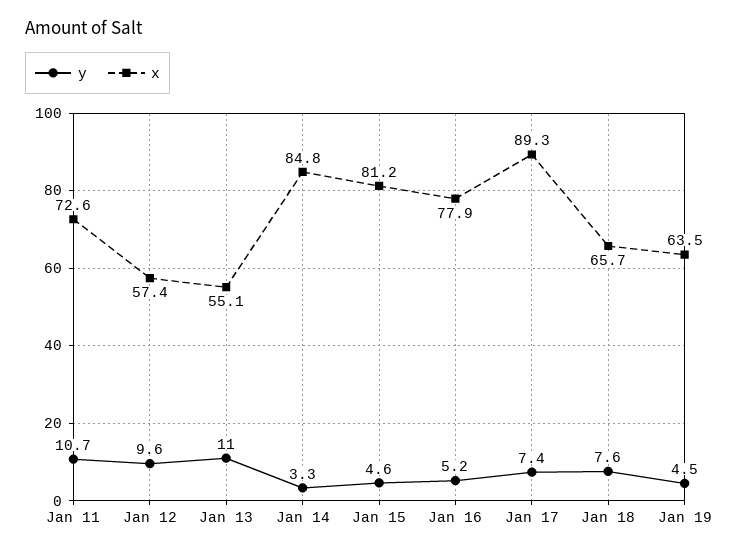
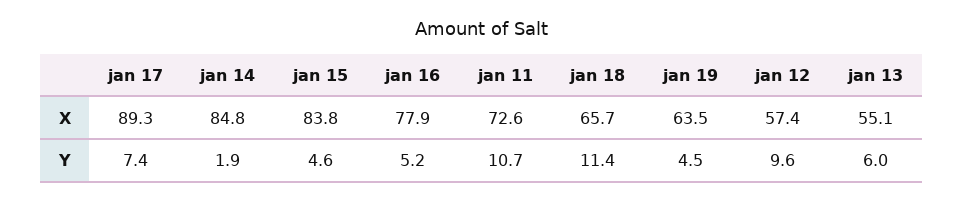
y, Jan 13: 11 -> 6
y, Jan 14: 3.3 -> 1.9
x, Jan 15: 81.2 -> 83.8
y, Jan 18: 7.6 -> 11.4

